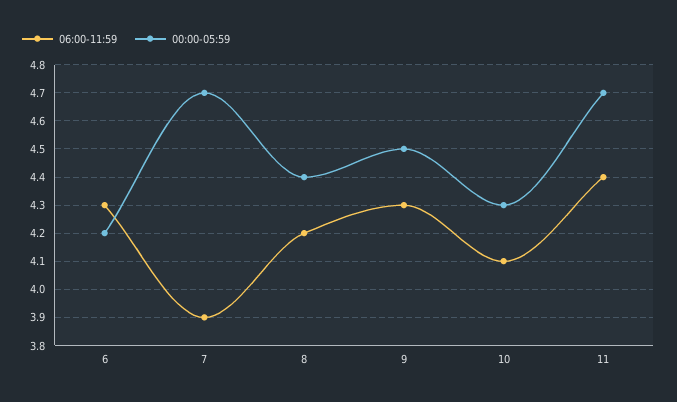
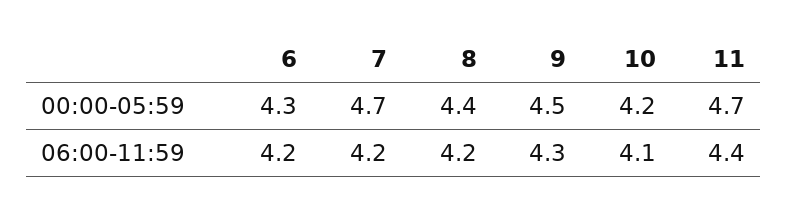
06:00-11:59, 6: 4.3 -> 4.2
00:00-05:59, 6: 4.2 -> 4.3
06:00-11:59, 7: 3.9 -> 4.2
00:00-05:59, 10: 4.3 -> 4.2

